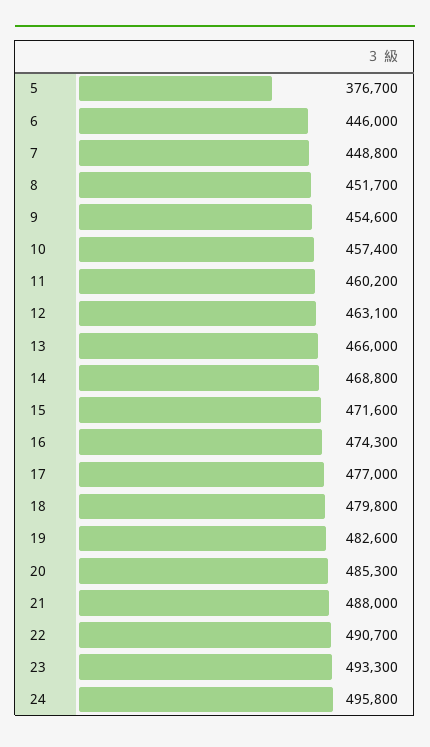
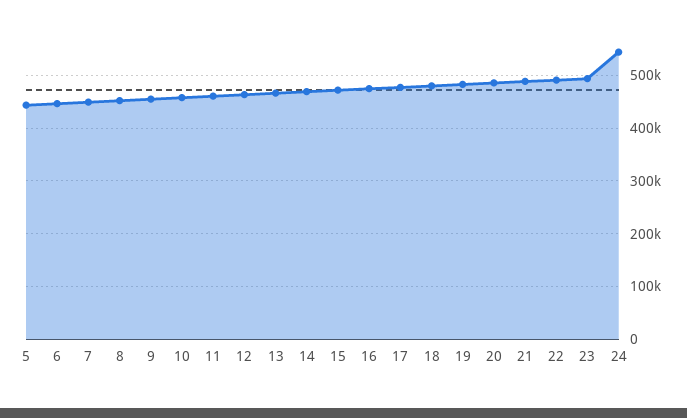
5: 376700 -> 440000
24: 495800 -> 540000

